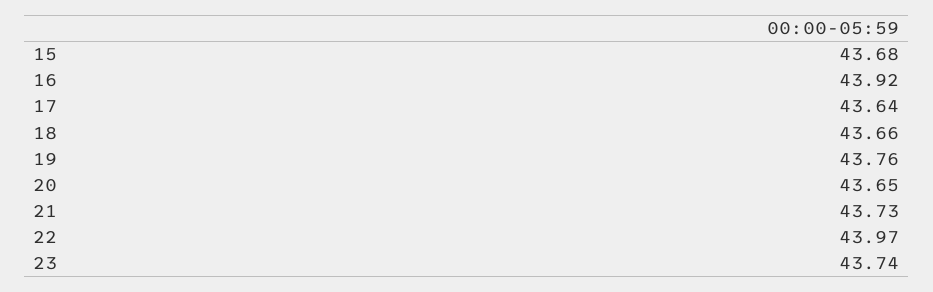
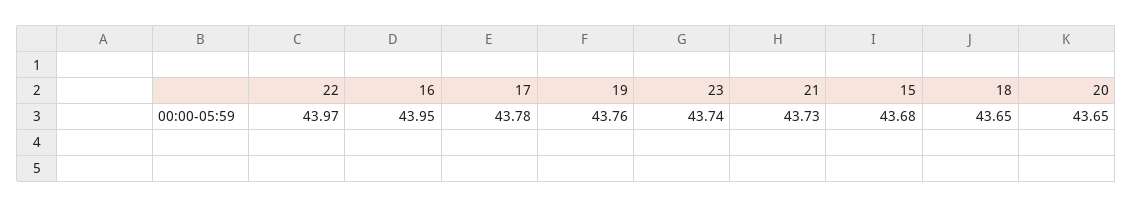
16: 43.92 -> 43.95
17: 43.64 -> 43.78
18: 43.66 -> 43.65

